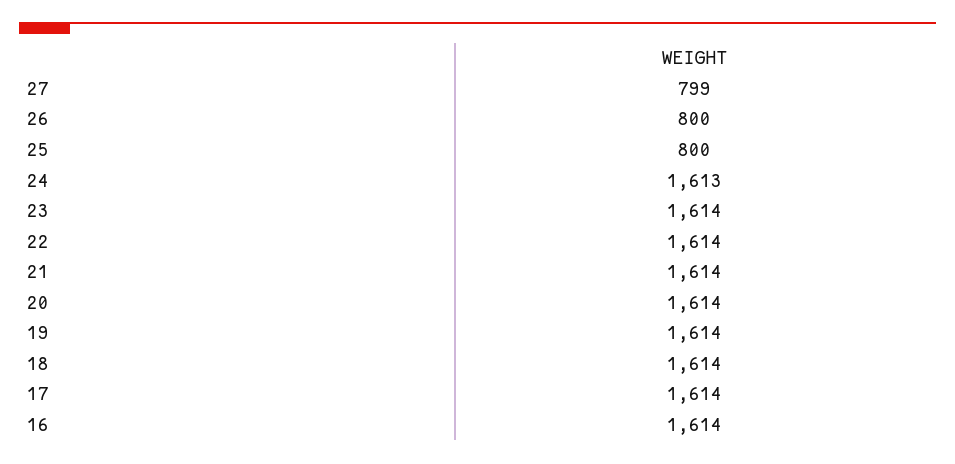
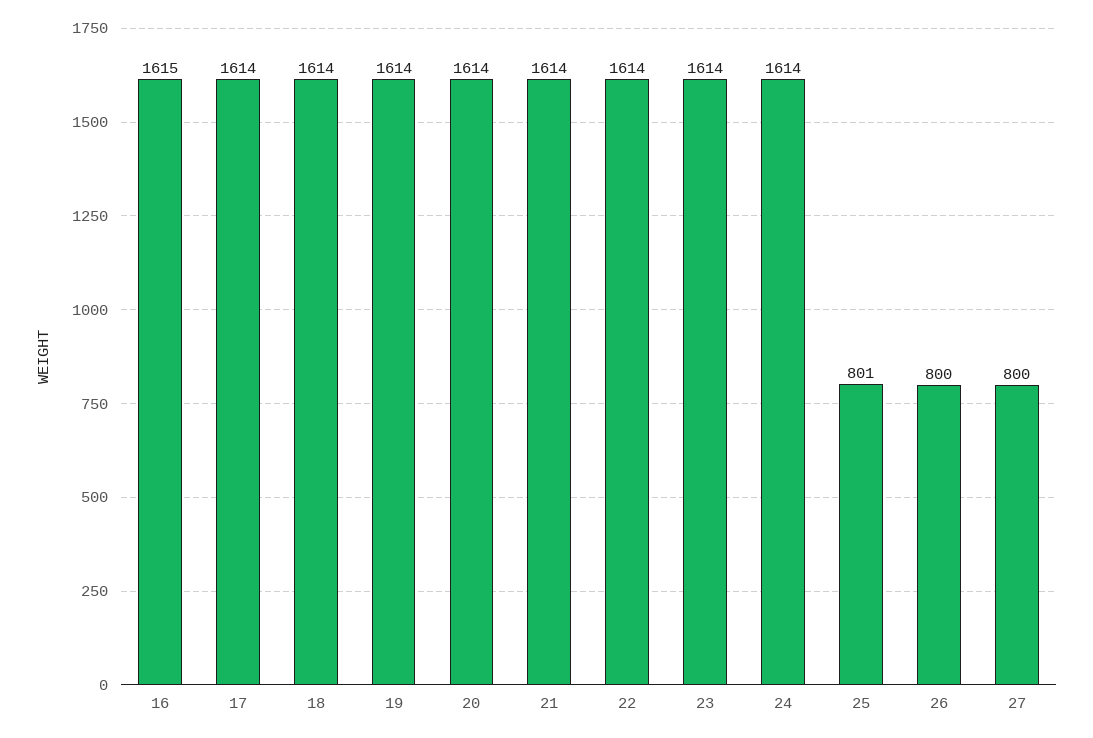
27: 799 -> 800
25: 800 -> 801
24: 1613 -> 1614
16: 1614 -> 1615

